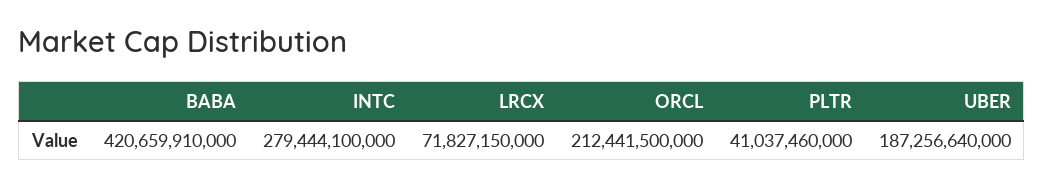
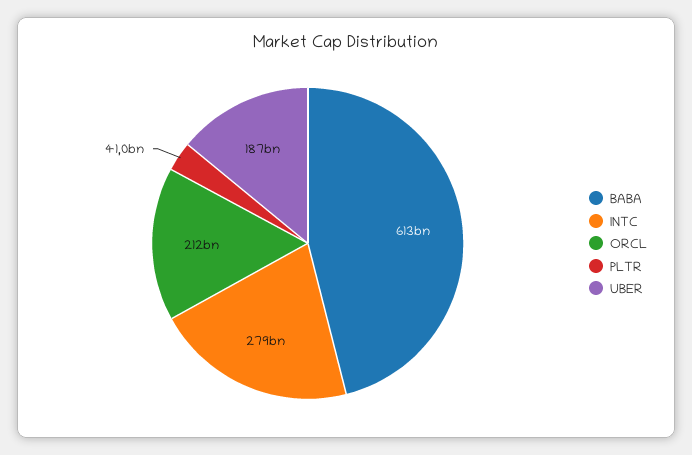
BABA: 420659910000 -> 613000000000
LRCX: 71827150000 -> none

